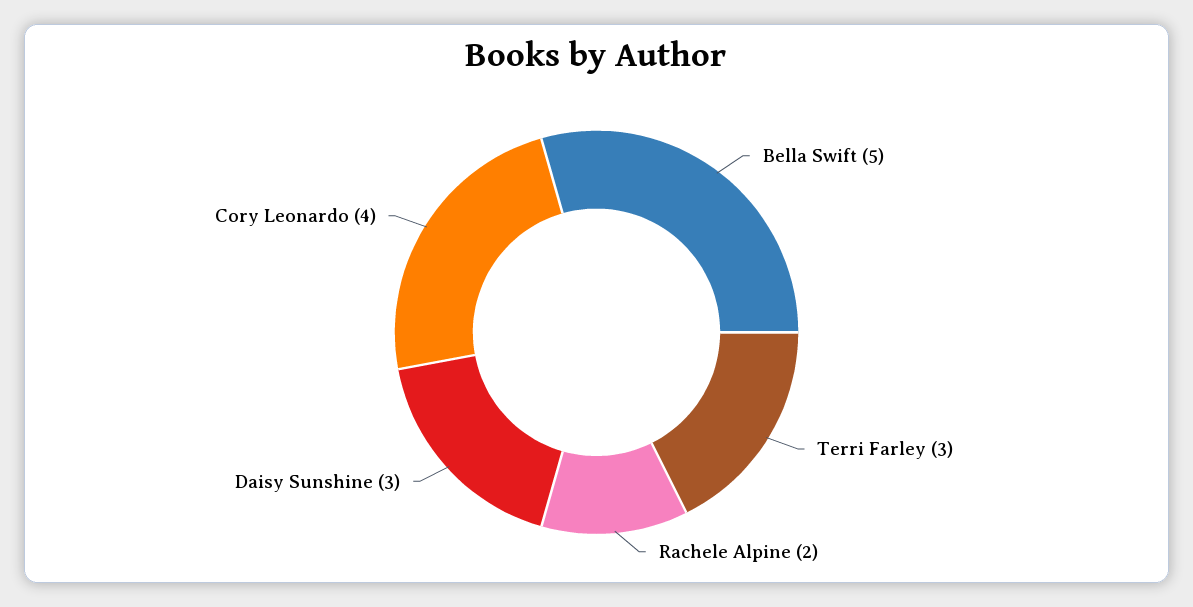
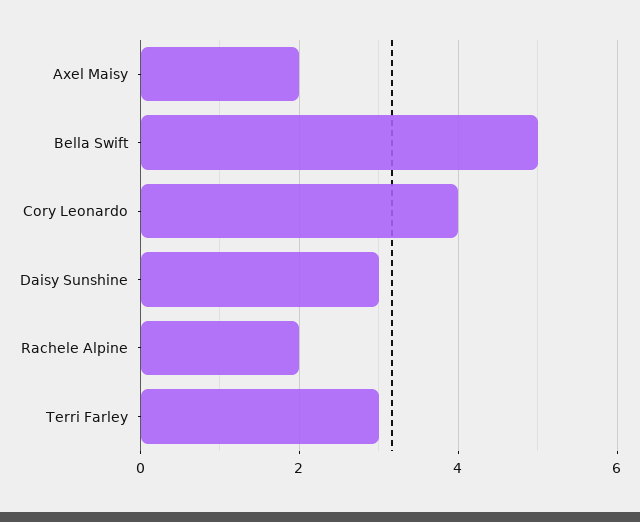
Axel Maisy: none -> 2

